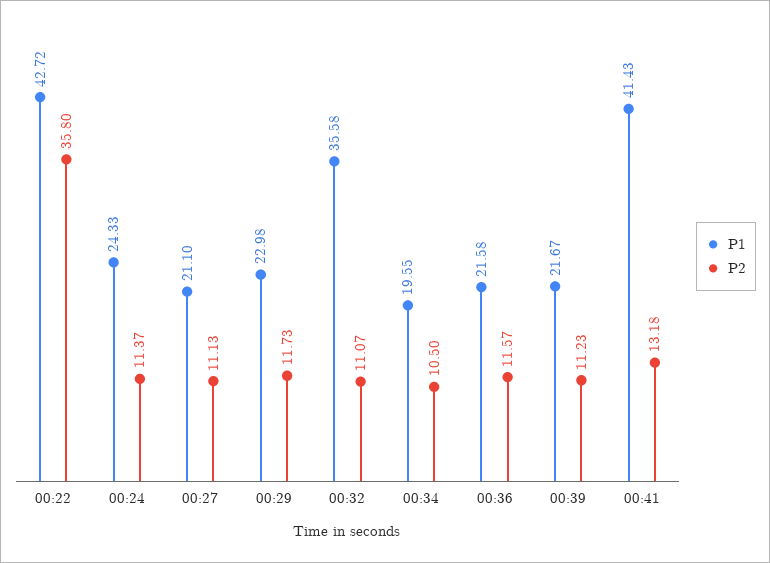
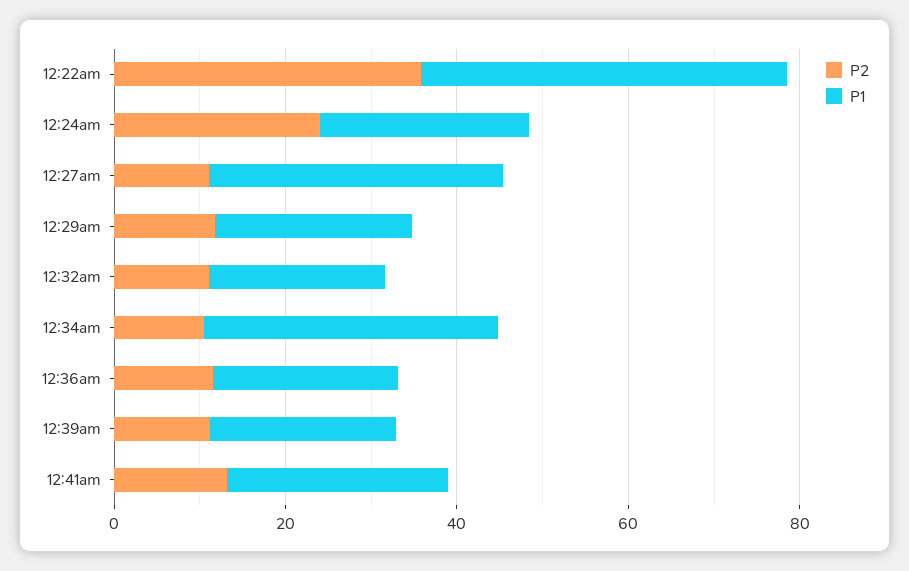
P2, 00:24: 11.37 -> 25
P1, 00:27: 21.1 -> 35
P1, 00:32: 35.58 -> 20
P1, 00:34: 19.55 -> 35
P1, 00:41: 41.43 -> 25

